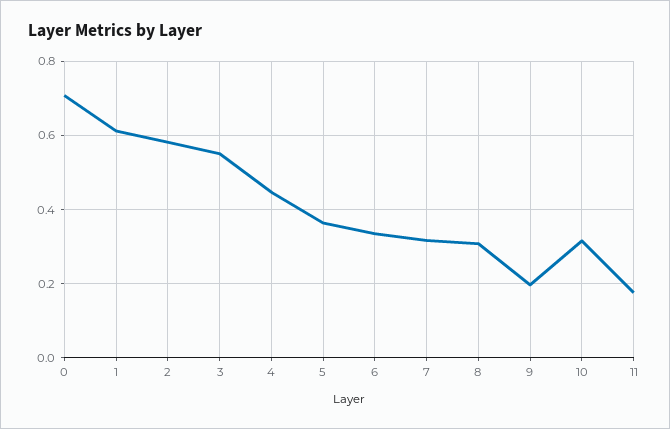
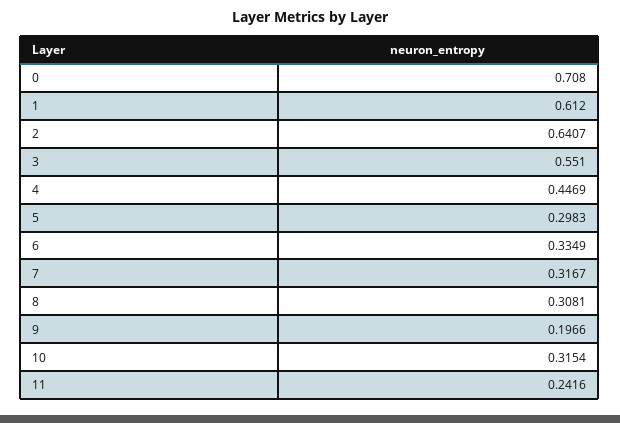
2: 0.58 -> 0.6407
5: 0.36 -> 0.2983
11: 0.18 -> 0.2416

